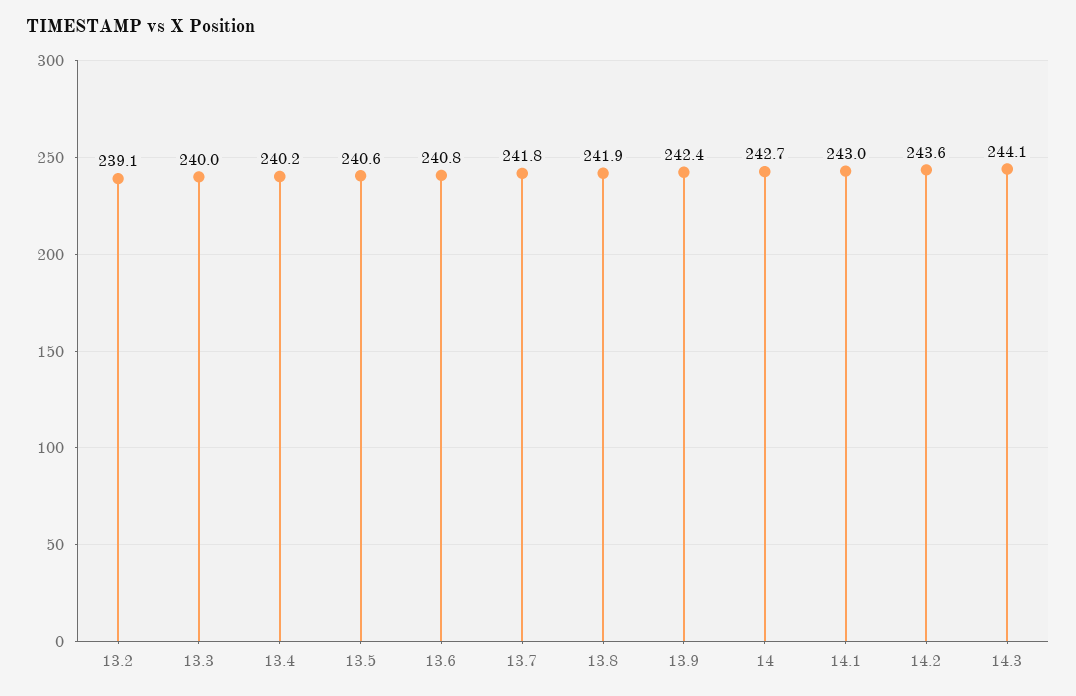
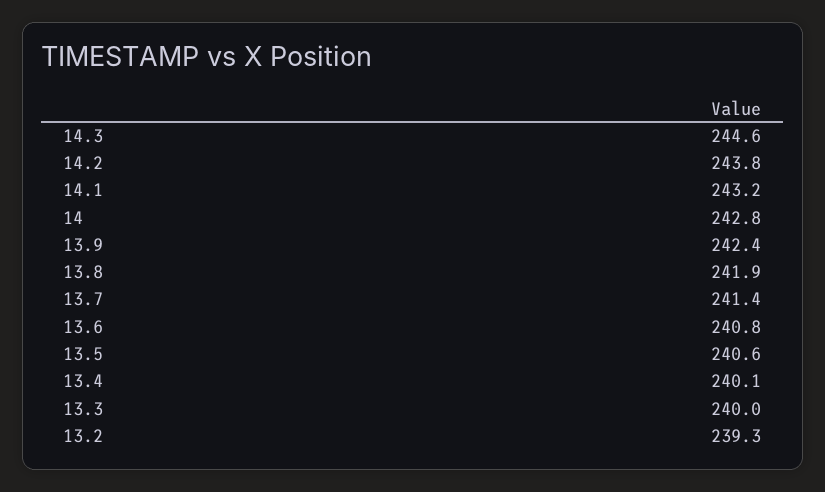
13.2: 239.1 -> 239.3
13.4: 240.2 -> 240.1
13.7: 241.8 -> 241.4
14: 242.7 -> 242.8
14.1: 243 -> 243.2
14.2: 243.6 -> 243.8
14.3: 244.1 -> 244.6

